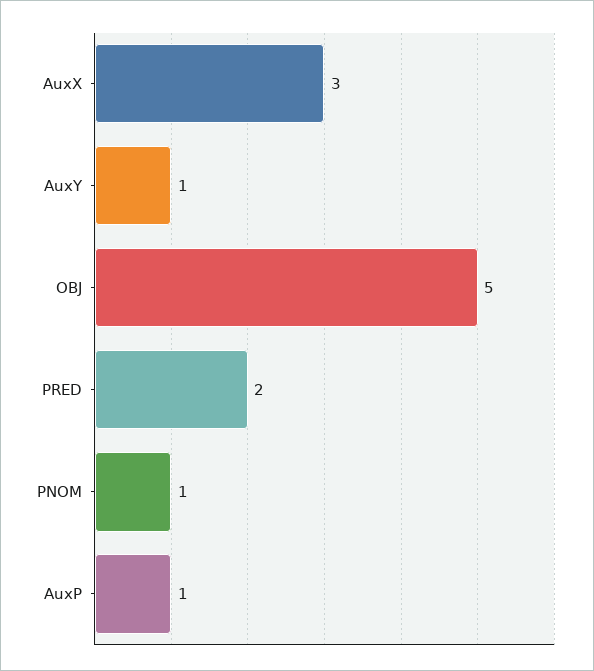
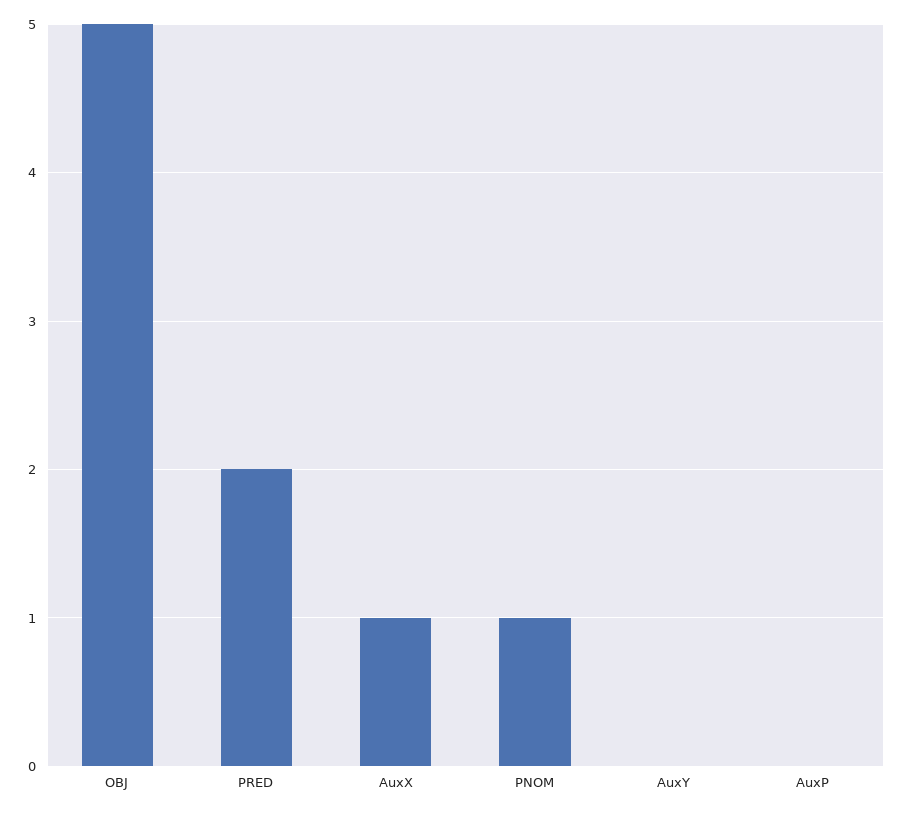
AuxX: 3 -> 1
AuxY: 1 -> 0
AuxP: 1 -> 0

